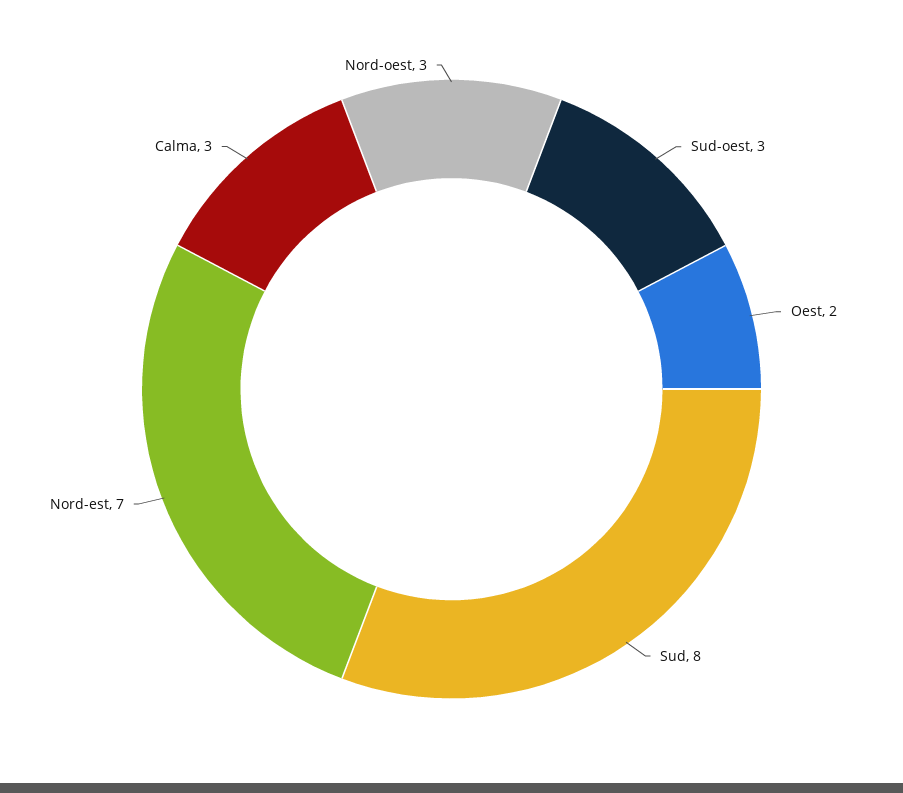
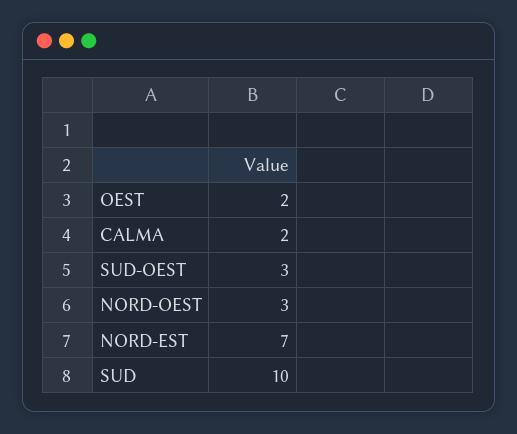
Sud: 8 -> 10
Calma: 3 -> 2

